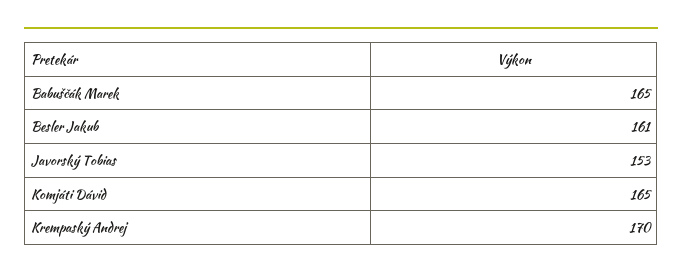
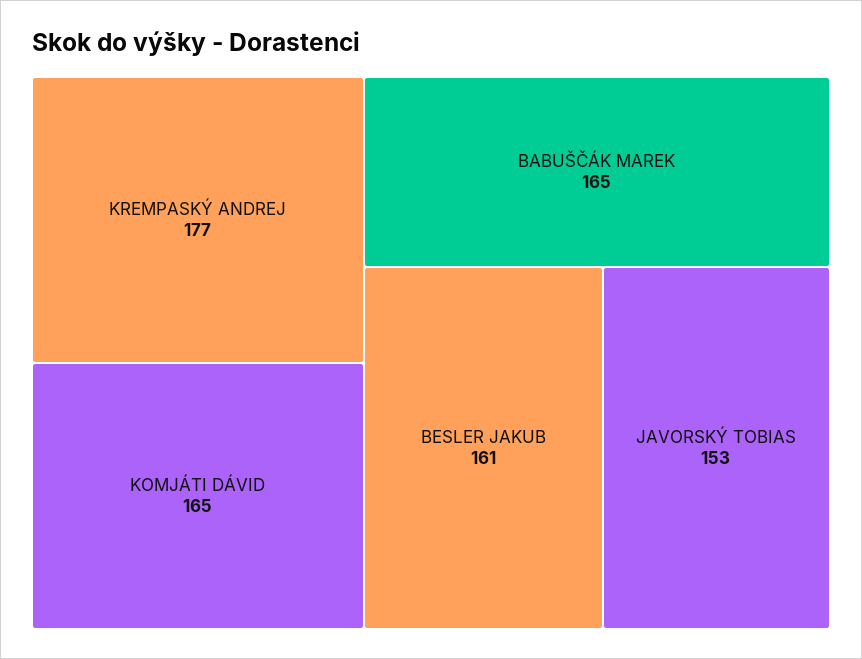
Krempaský Andrej: 170 -> 177

